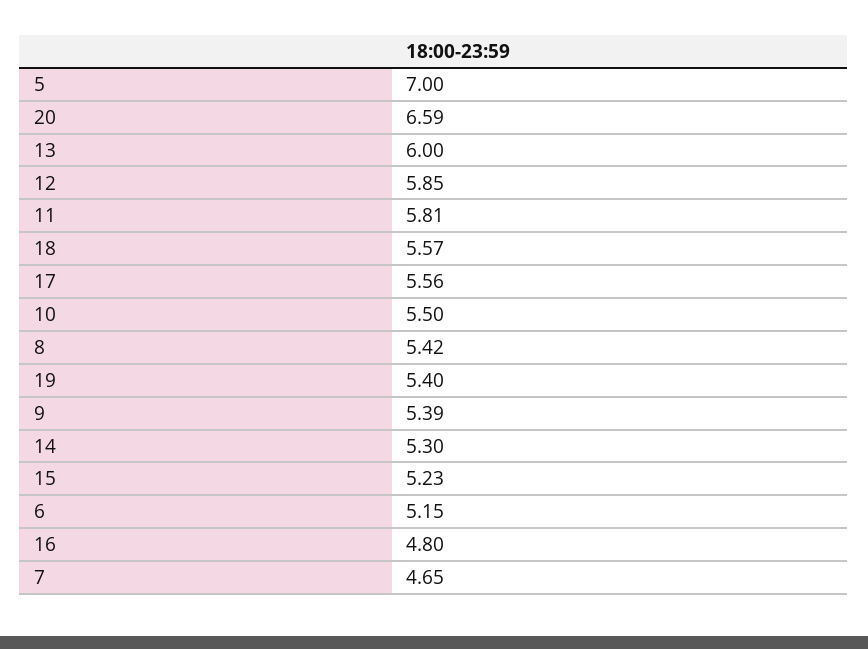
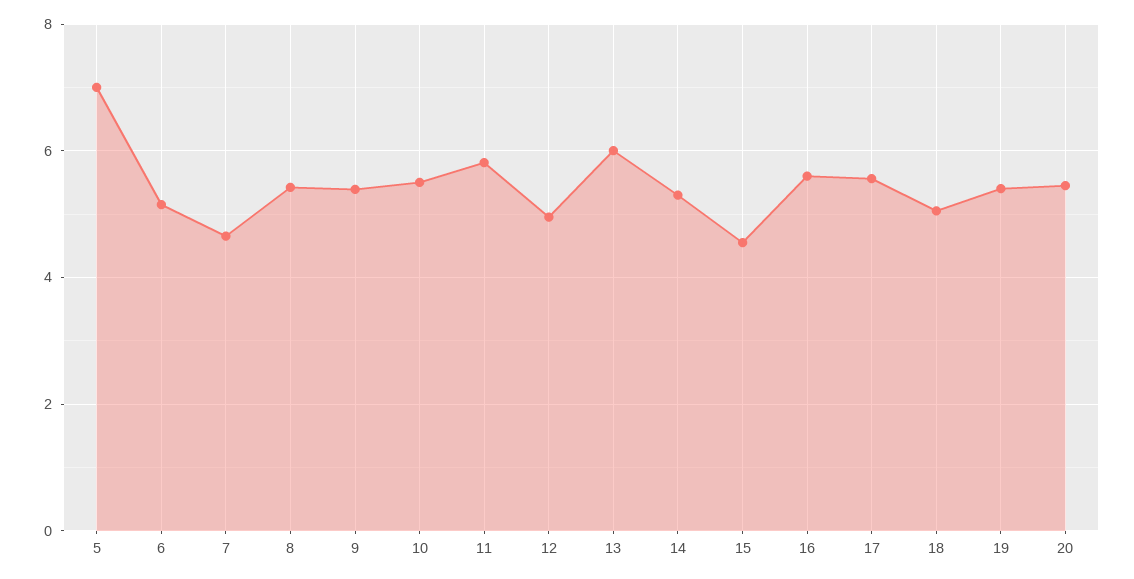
20: 6.59 -> 5.4
12: 5.85 -> 5
18: 5.57 -> 5
15: 5.23 -> 4.6
16: 4.8 -> 5.6

